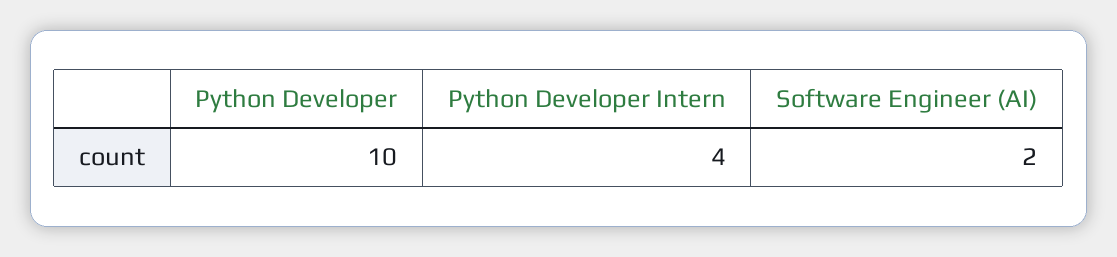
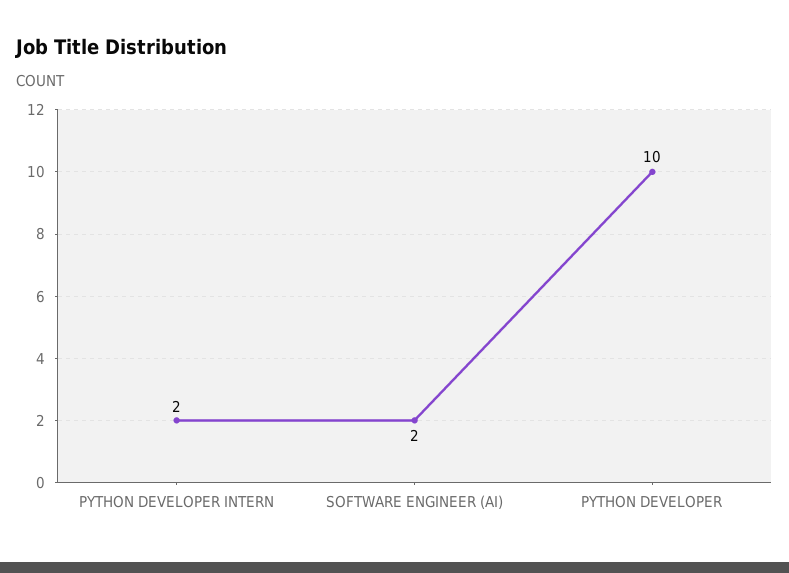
Python Developer Intern: 4 -> 2

